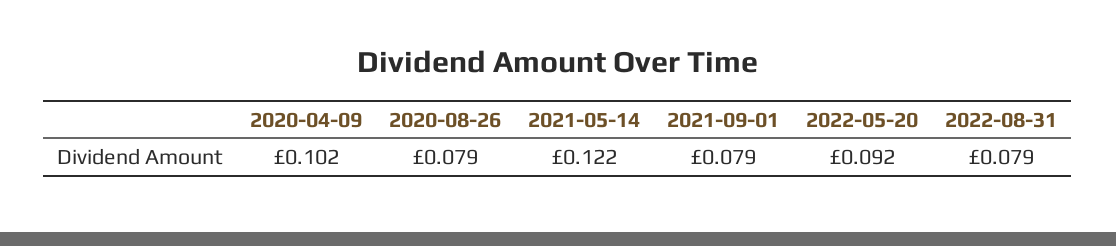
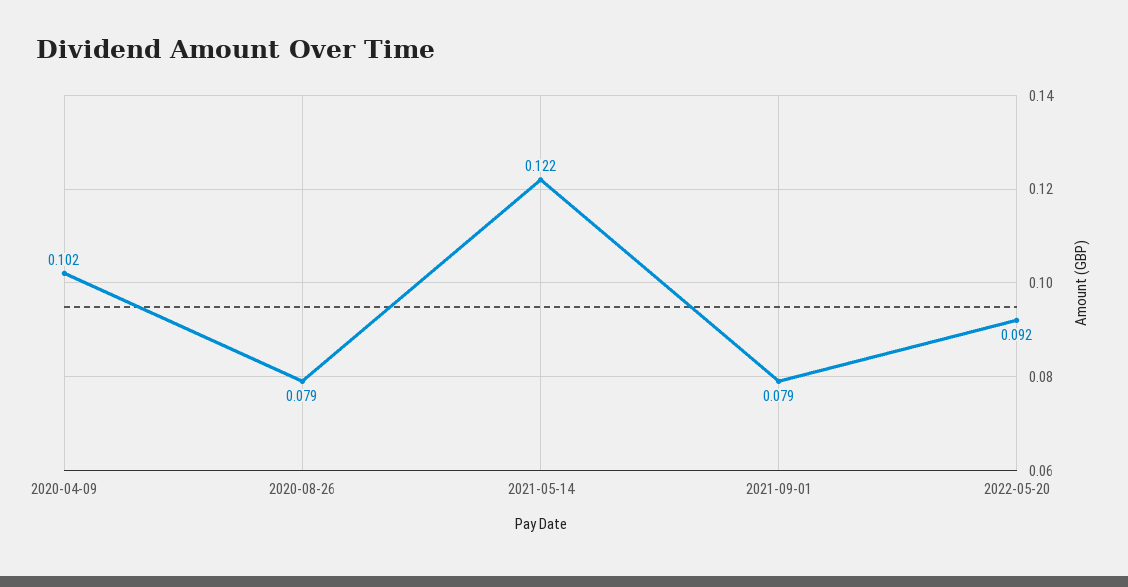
2022-08-31: 0.079 -> none

